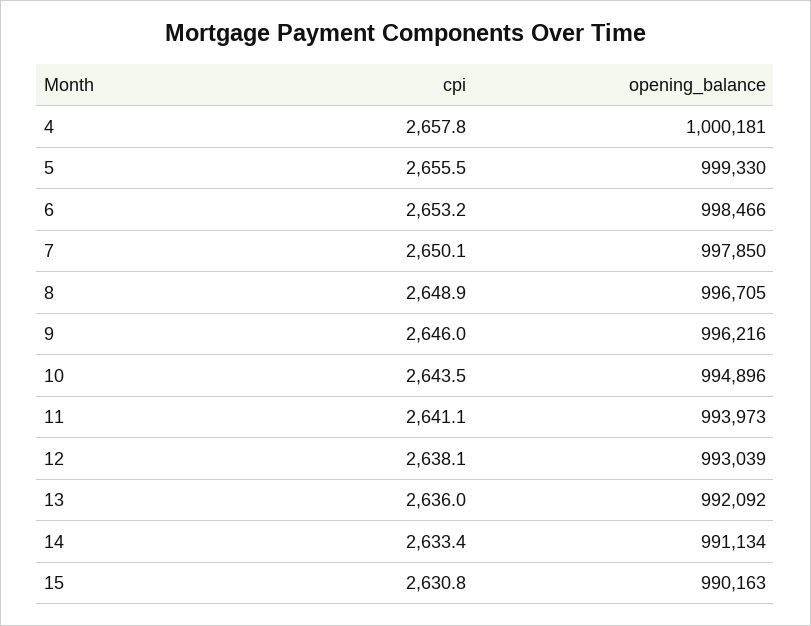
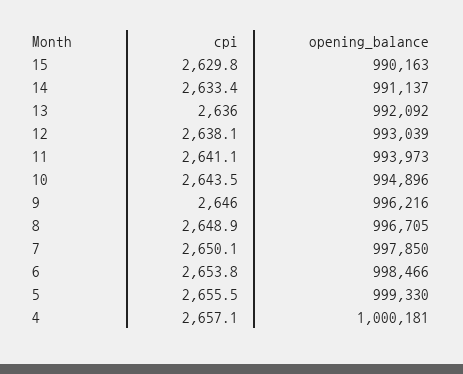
cpi, 4: 2657.8 -> 2657.1
cpi, 6: 2653.2 -> 2653.8
opening_balance, 14: 991134 -> 991137
cpi, 15: 2630.8 -> 2629.8

